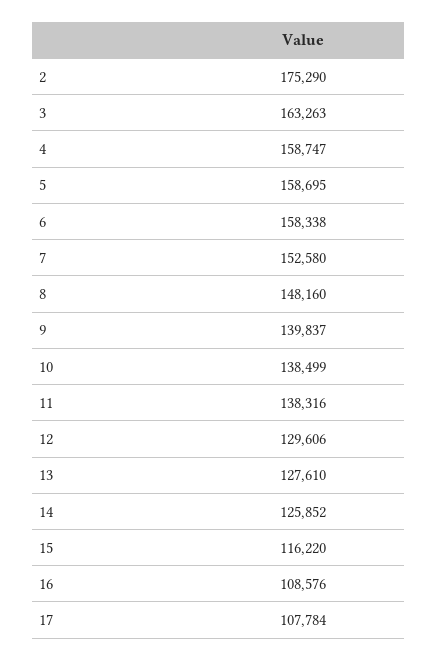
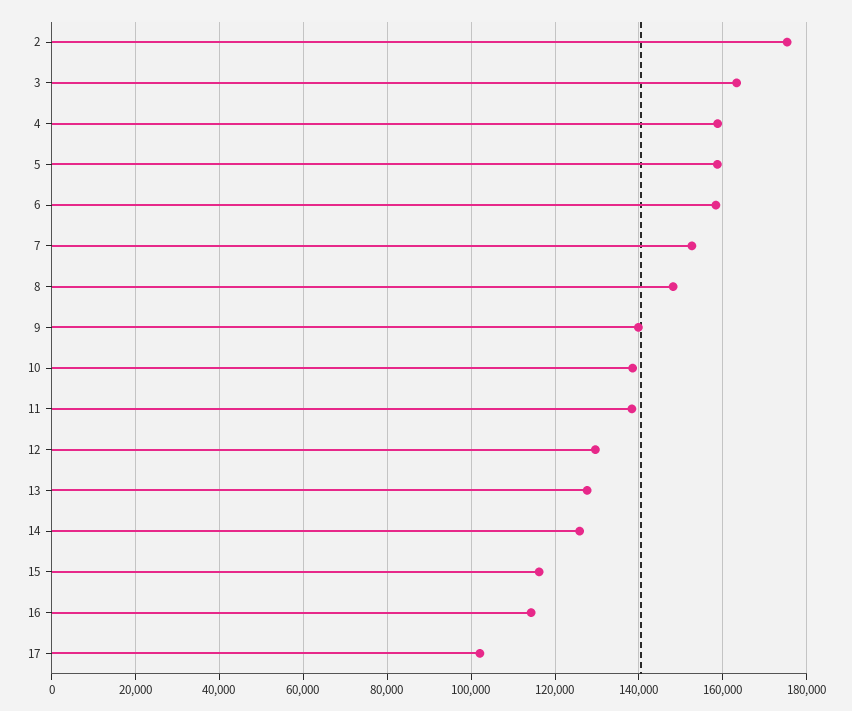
16: 108576 -> 114000
17: 107784 -> 102000

